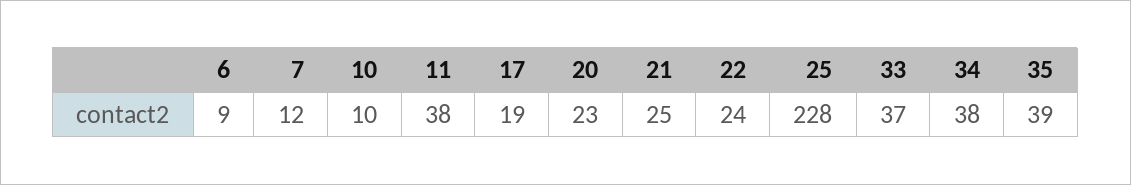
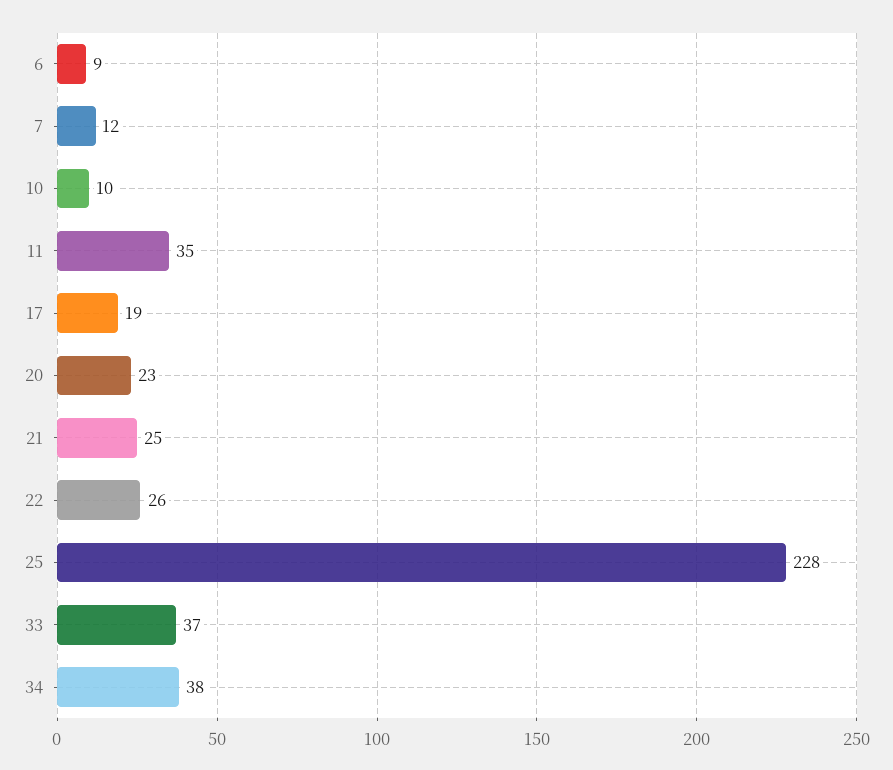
11: 38 -> 35
22: 24 -> 26
35: 39 -> none

